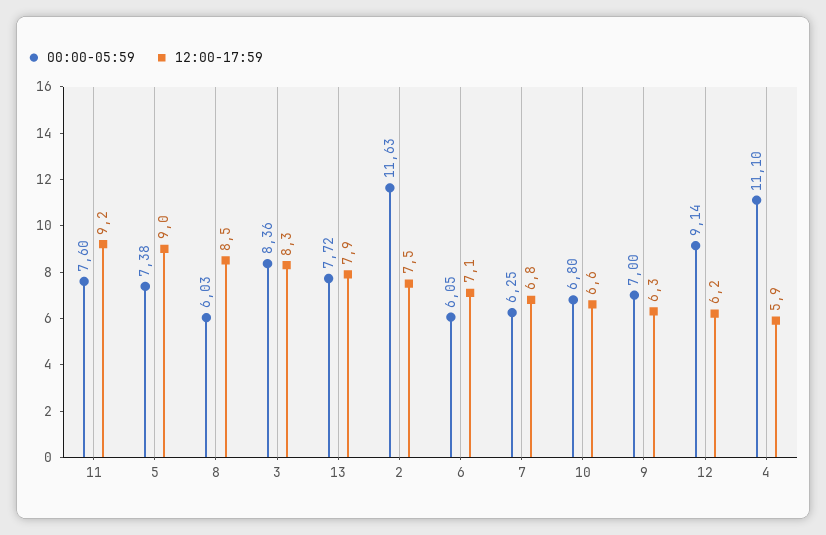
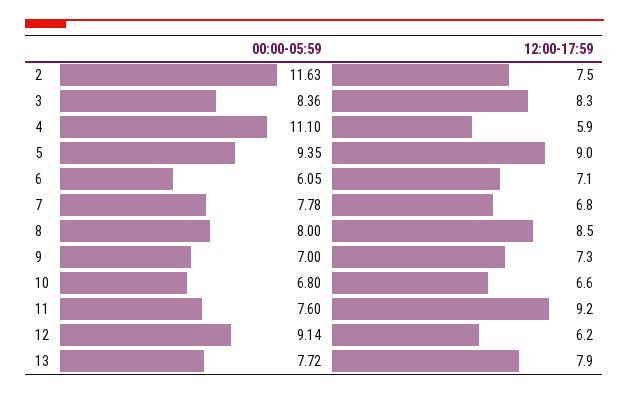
00:00-05:59, 5: 7.38 -> 9.35
00:00-05:59, 8: 6.03 -> 8
00:00-05:59, 7: 6.25 -> 7.78
12:00-17:59, 9: 6.3 -> 7.3

